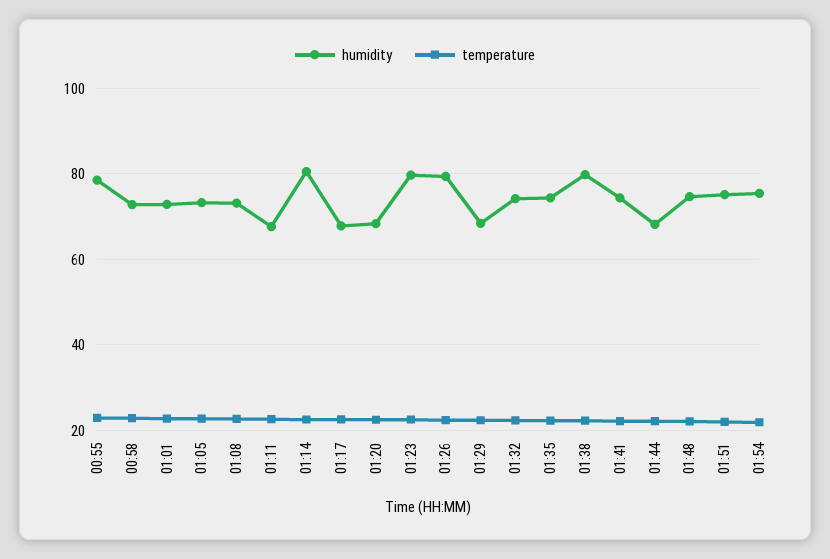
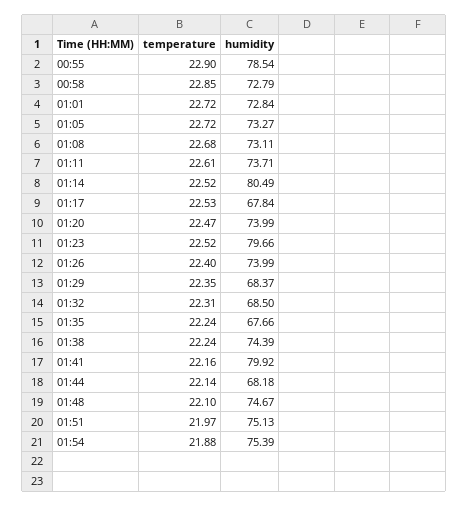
humidity, 01:11: 68 -> 73.71
humidity, 01:20: 68 -> 73.99
humidity, 01:26: 80 -> 73.99
humidity, 01:32: 74 -> 68.5
humidity, 01:35: 74 -> 67.66
humidity, 01:38: 80 -> 74.39
humidity, 01:41: 74 -> 79.92

